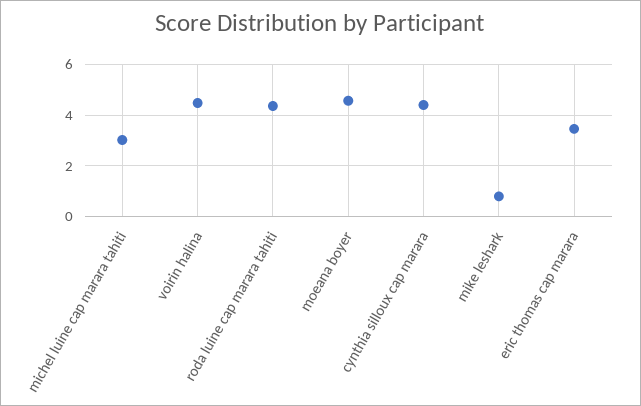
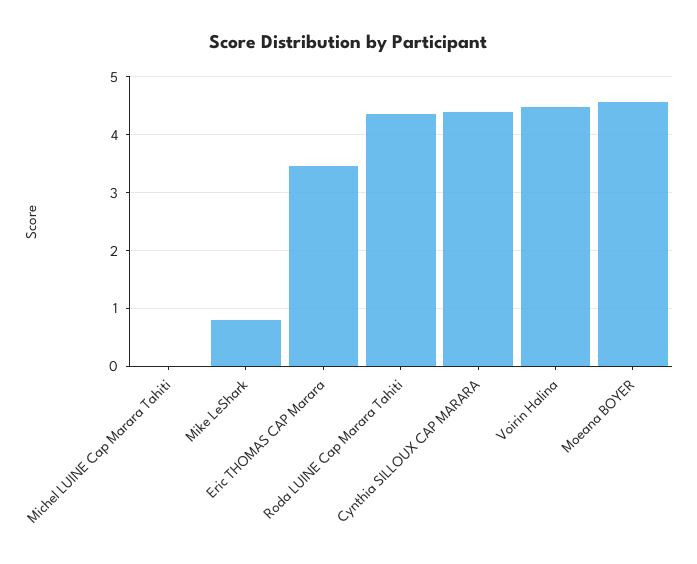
michel luine cap marara tahiti: 3 -> 0

